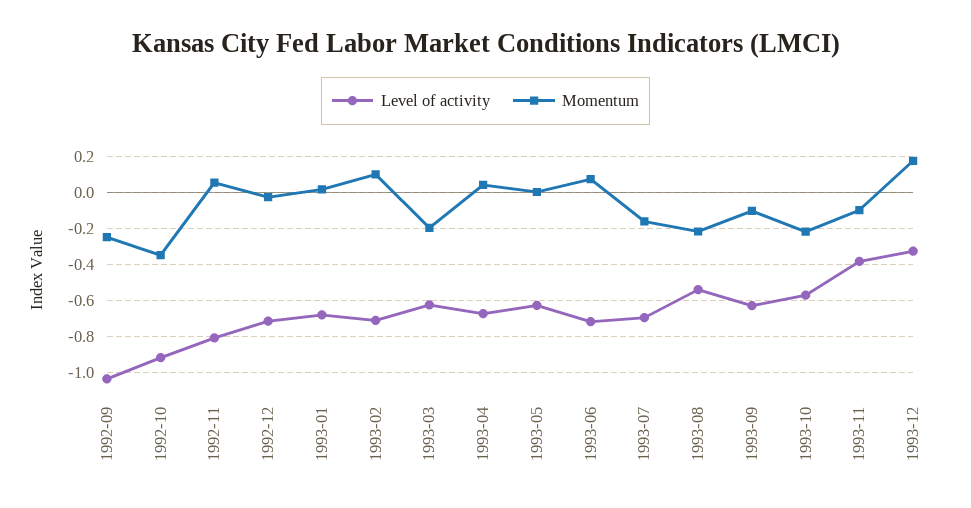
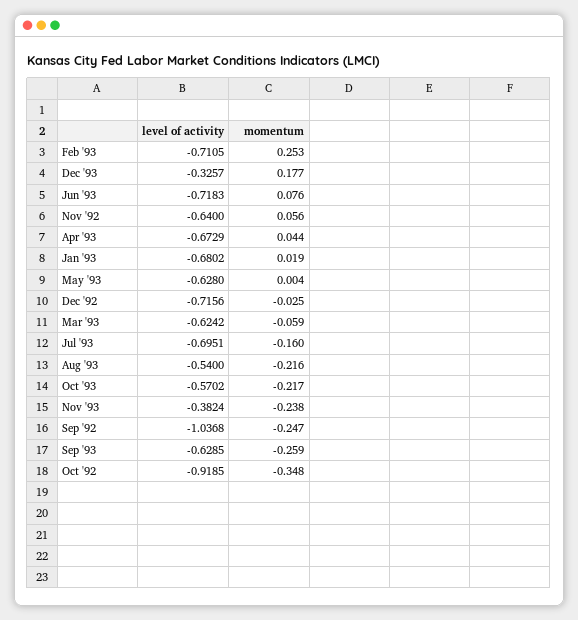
Level of activity, 1992-11: -0.8 -> -0.64
Momentum, 1993-02: 0.1 -> 0.253
Momentum, 1993-03: -0.2 -> -0.059
Momentum, 1993-09: -0.1 -> -0.259
Momentum, 1993-11: -0.1 -> -0.238

